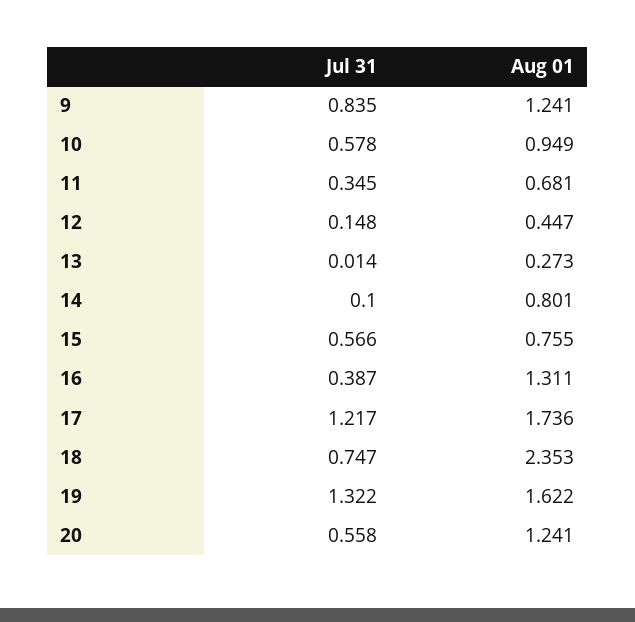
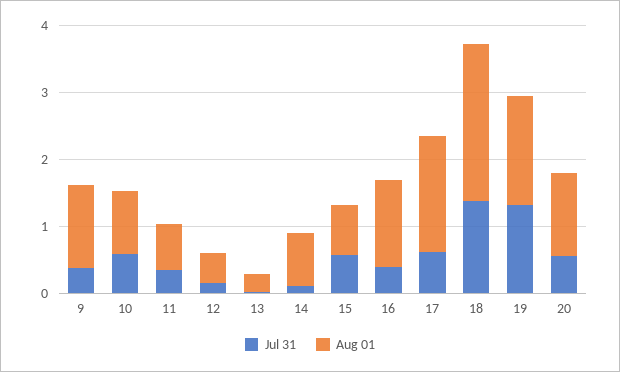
Jul 31, 9: 0.835 -> 0.4
Jul 31, 17: 1.217 -> 0.6
Jul 31, 18: 0.747 -> 1.4

